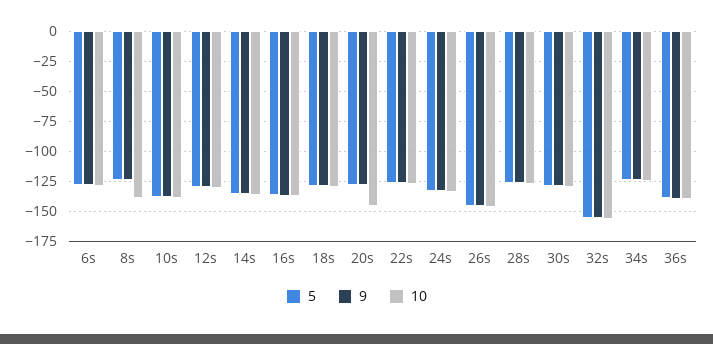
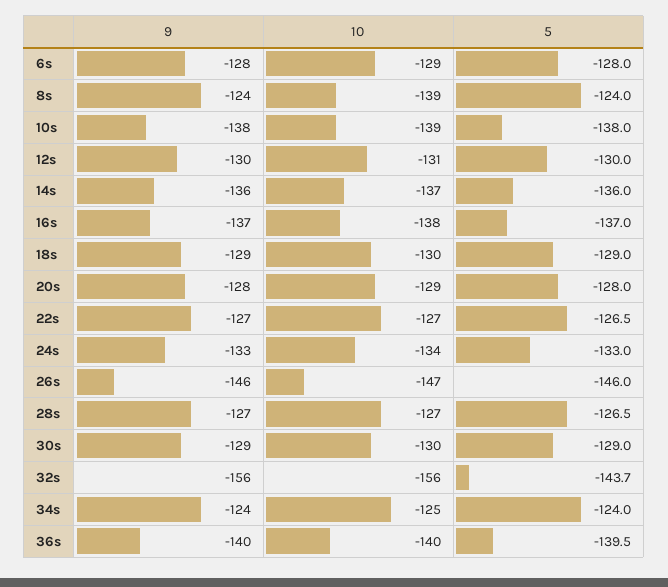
10, 20s: -145 -> -129
5, 32s: -155 -> -143.7

